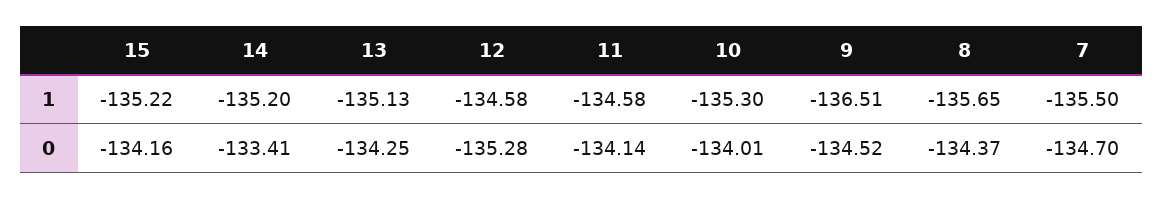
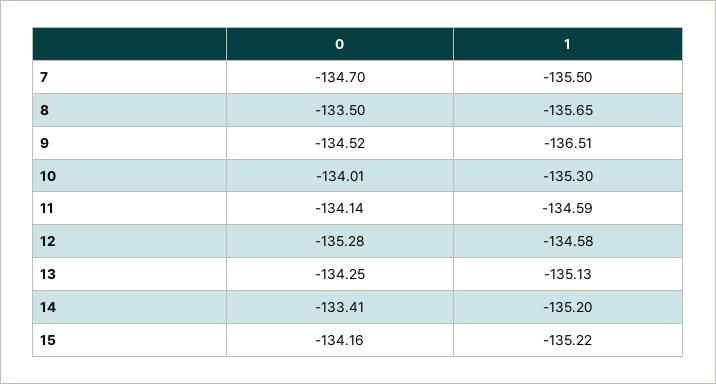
11, 1: -134.58 -> -134.59
8, 0: -134.37 -> -133.5

